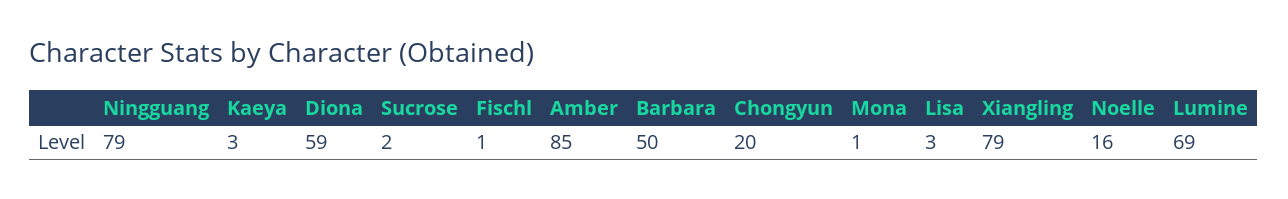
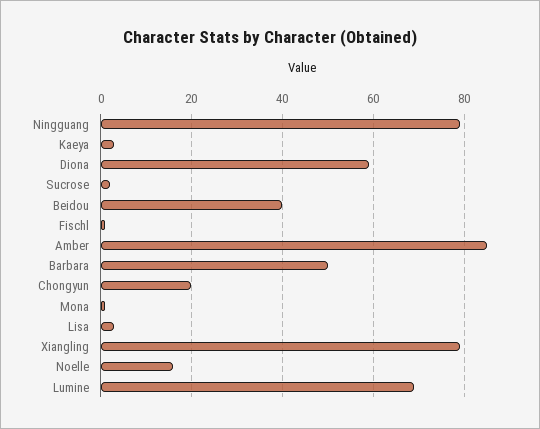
Beidou: none -> 40

